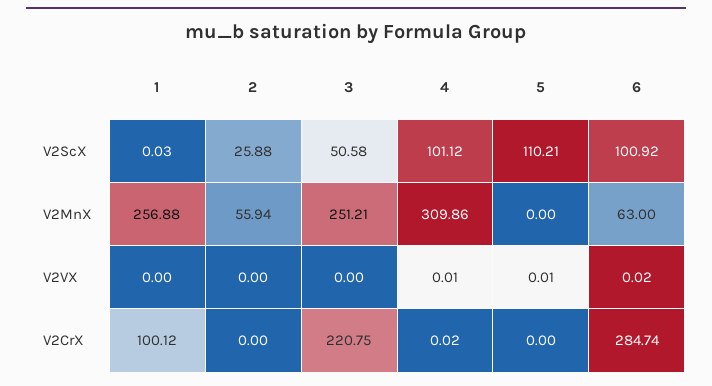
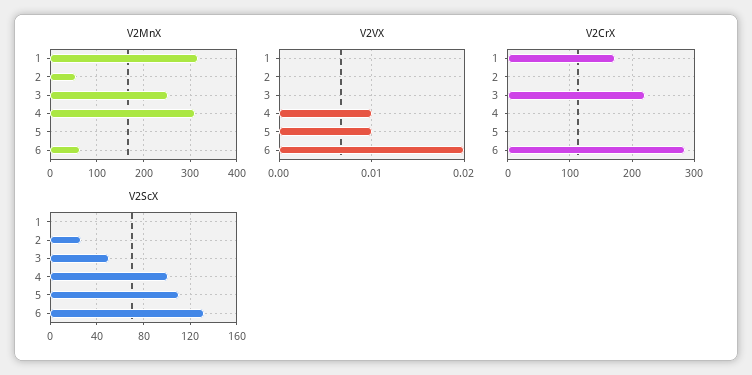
V2ScX, 6: 100.92 -> 130
V2MnX, 1: 256.88 -> 320
V2CrX, 1: 100.12 -> 170

